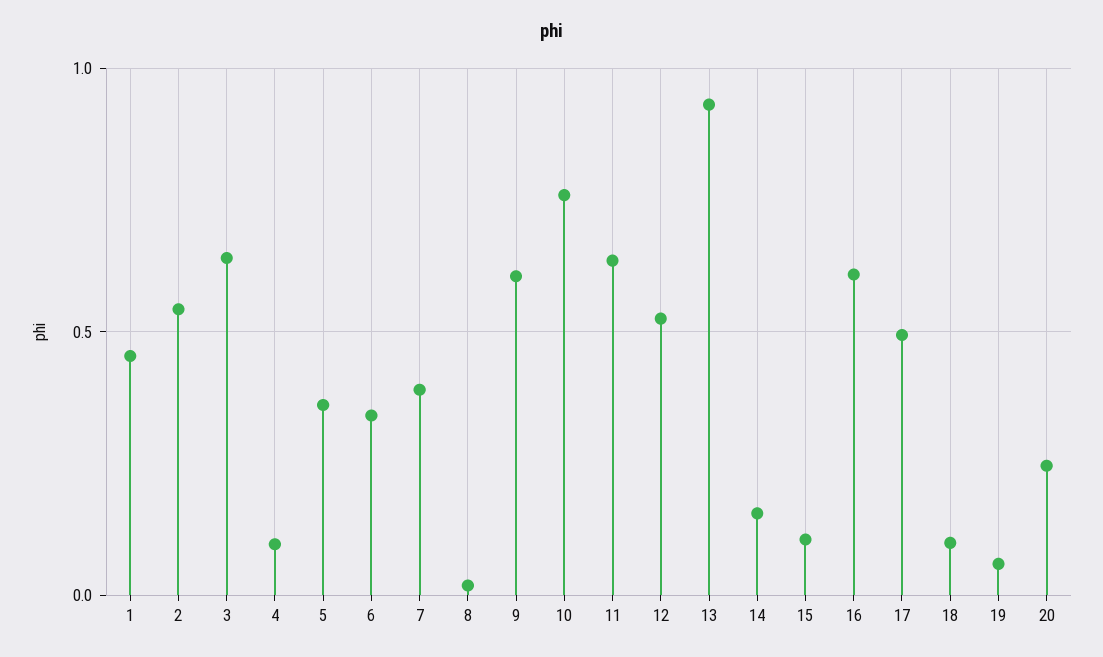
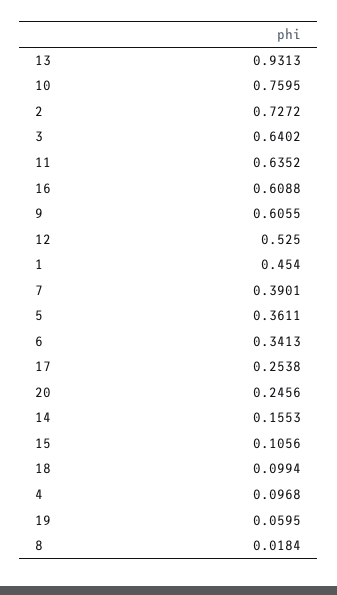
2: 0.55 -> 0.7272
17: 0.5 -> 0.2538

